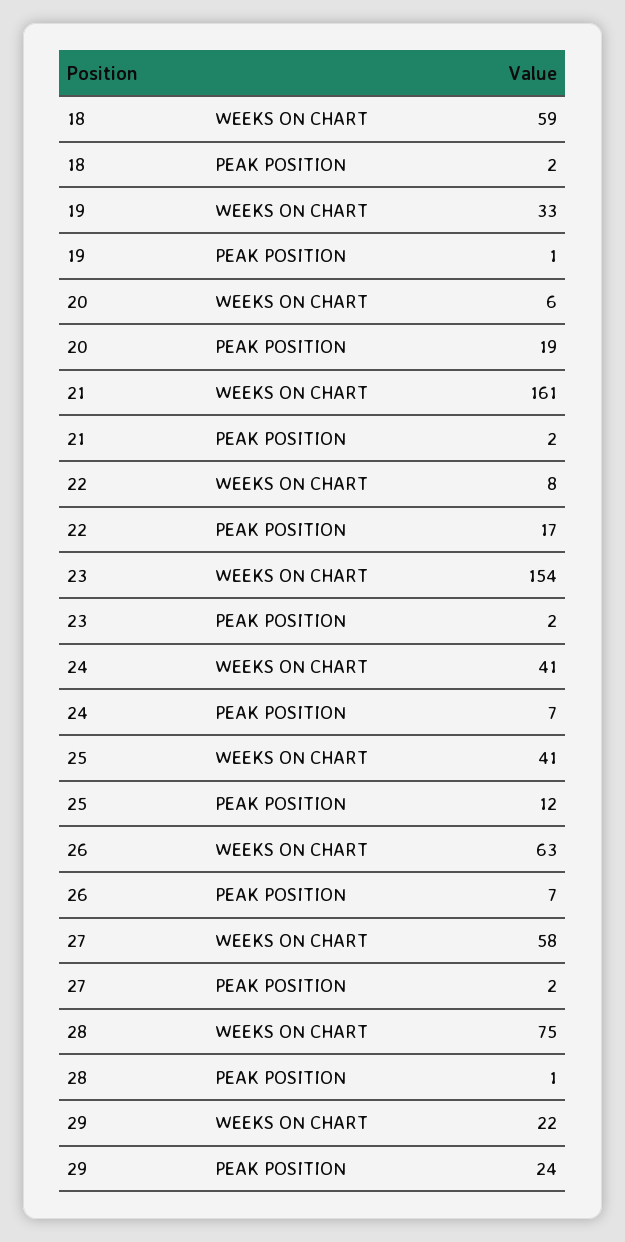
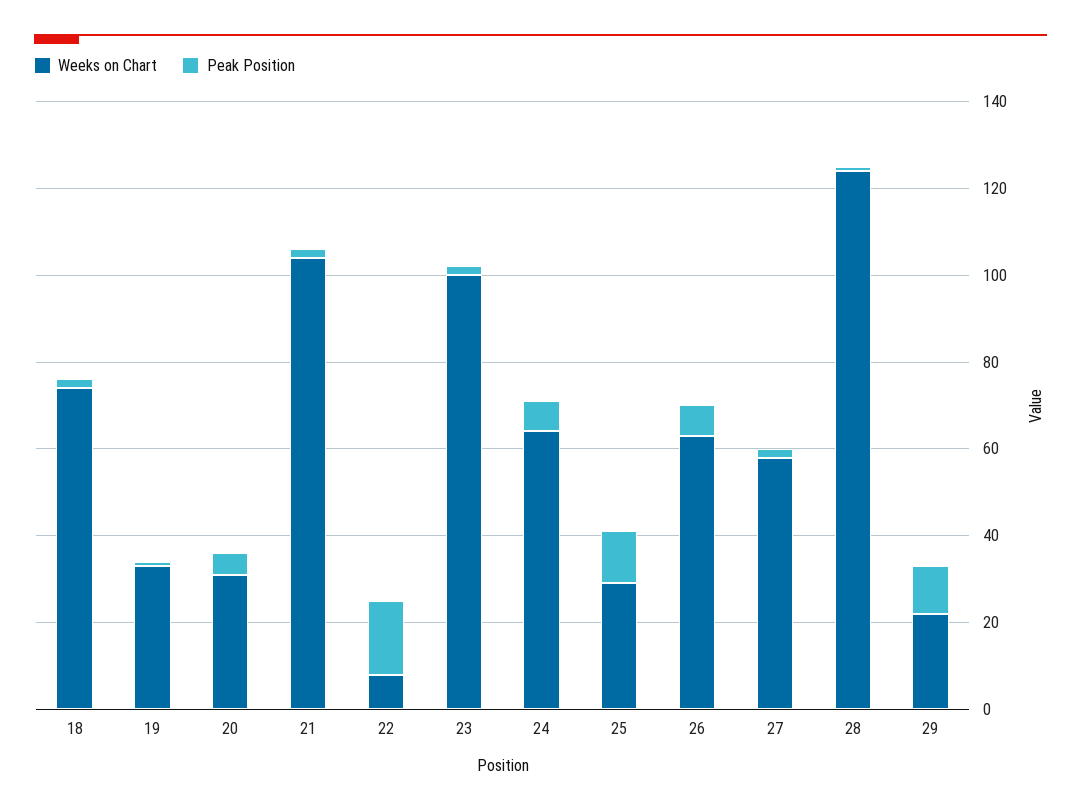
WEEKS ON CHART, 18: 59 -> 75
WEEKS ON CHART, 20: 6 -> 30
PEAK POSITION, 20: 19 -> 5
WEEKS ON CHART, 21: 161 -> 105
WEEKS ON CHART, 23: 154 -> 100
WEEKS ON CHART, 24: 41 -> 65
WEEKS ON CHART, 25: 41 -> 30
WEEKS ON CHART, 28: 75 -> 125
PEAK POSITION, 29: 24 -> 10

